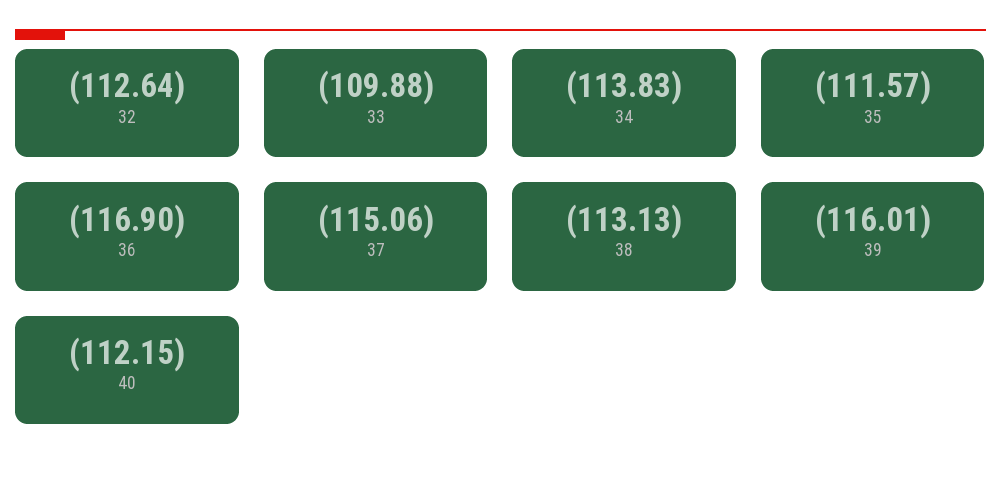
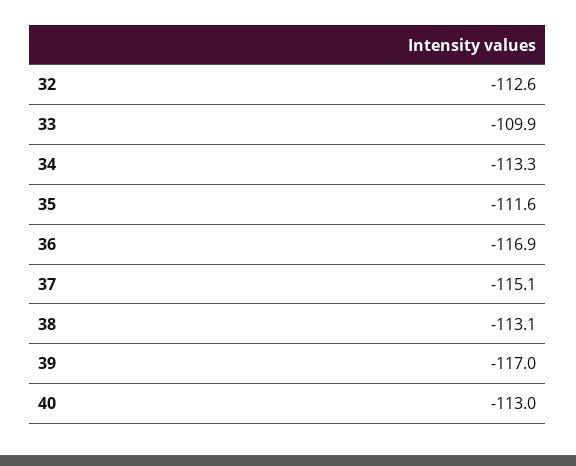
34: -113.83 -> -113.3
39: -116.01 -> -117
40: -112.15 -> -113

